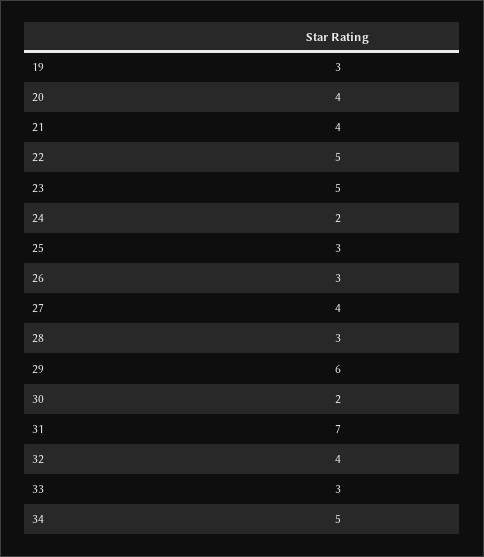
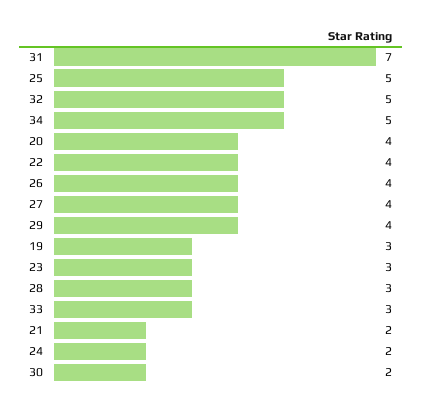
21: 4 -> 2
22: 5 -> 4
23: 5 -> 3
25: 3 -> 5
26: 3 -> 4
29: 6 -> 4
32: 4 -> 5

